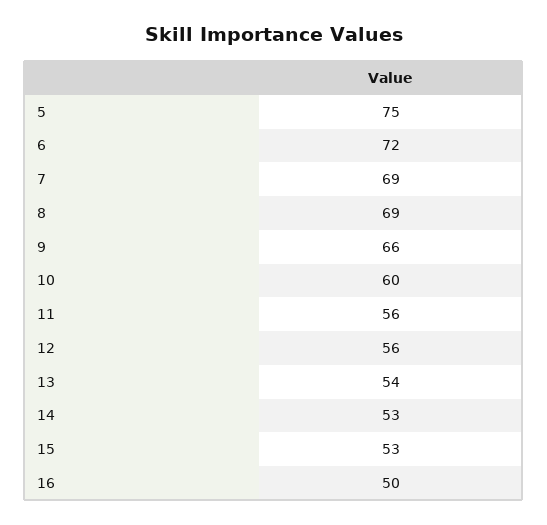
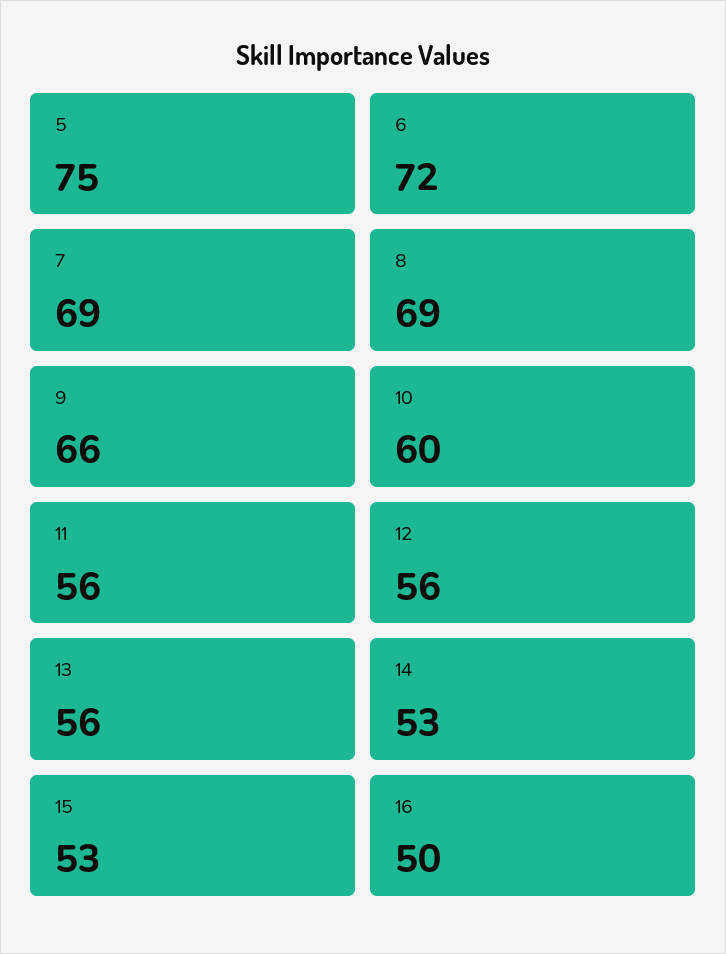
13: 54 -> 56

